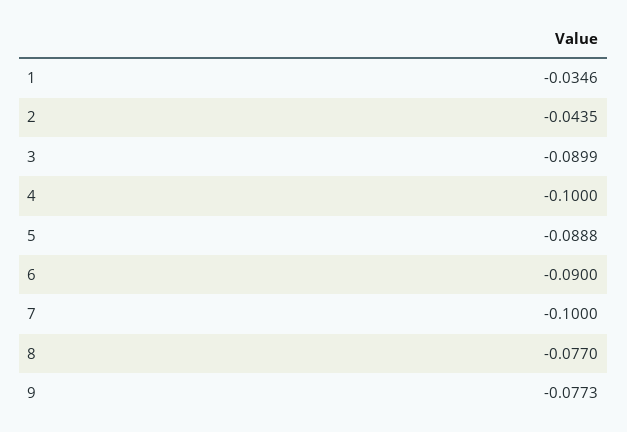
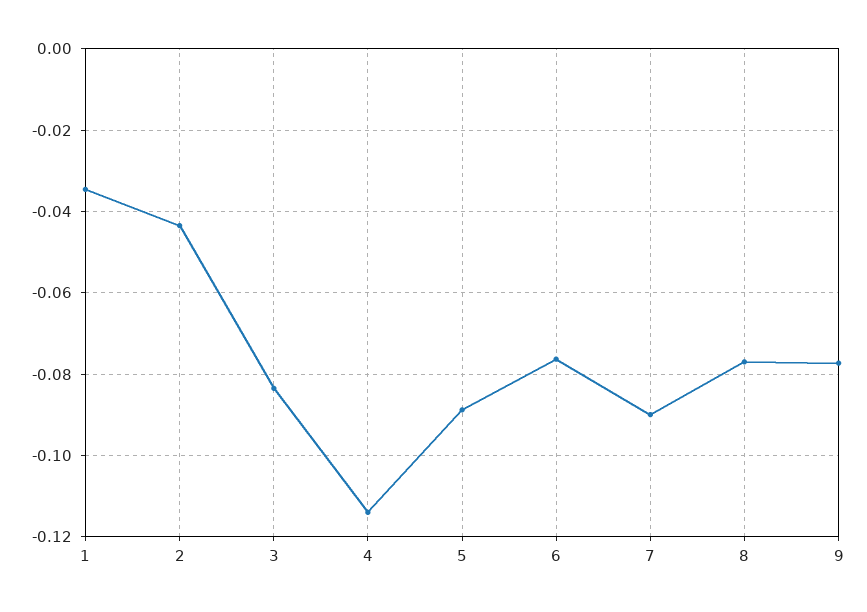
3: -0.0899 -> -0.084
4: -0.1 -> -0.114
6: -0.09 -> -0.076
7: -0.1 -> -0.09

